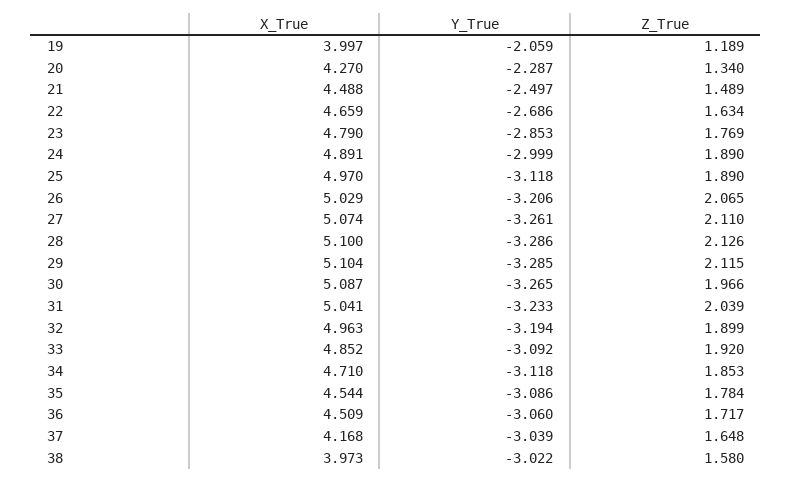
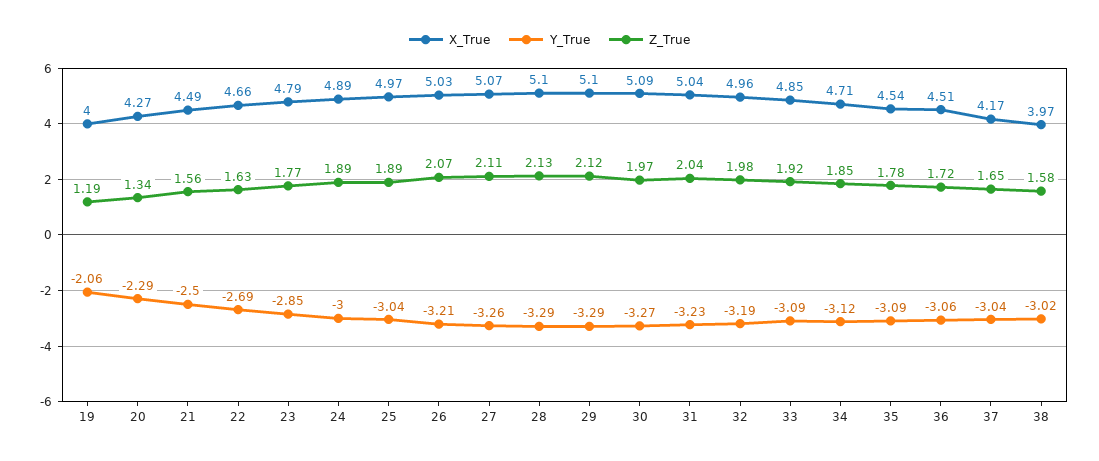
Z_True, 21: 1.489 -> 1.56
Y_True, 25: -3.118 -> -3.04
Z_True, 32: 1.899 -> 1.98

